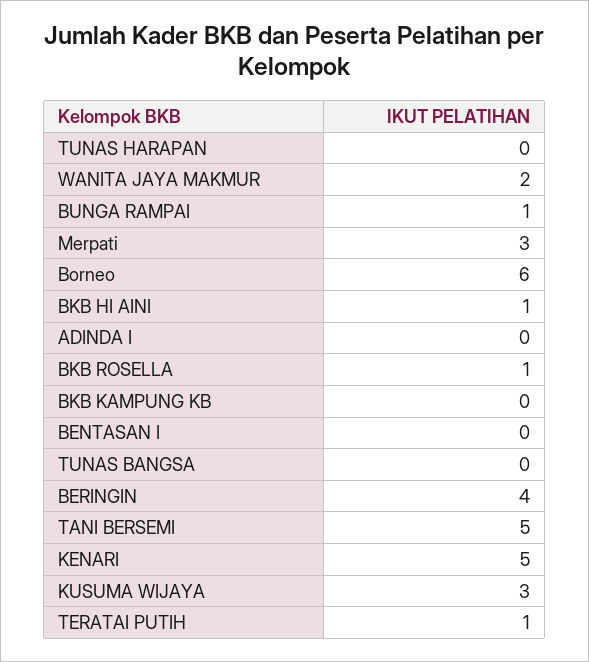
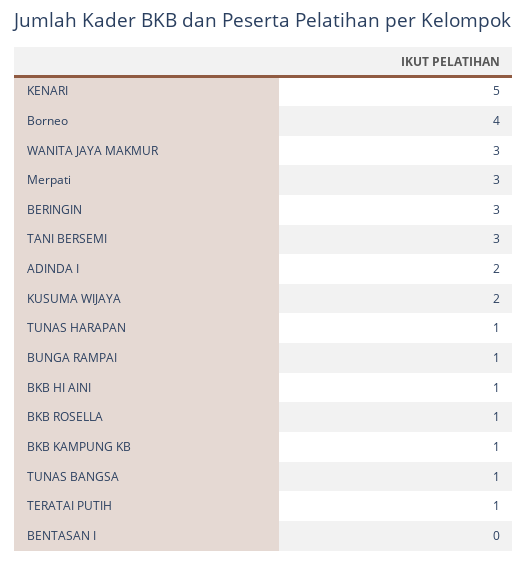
TUNAS HARAPAN: 0 -> 1
WANITA JAYA MAKMUR: 2 -> 3
Borneo: 6 -> 4
ADINDA I: 0 -> 2
BKB KAMPUNG KB: 0 -> 1
TUNAS BANGSA: 0 -> 1
BERINGIN: 4 -> 3
TANI BERSEMI: 5 -> 3
KUSUMA WIJAYA: 3 -> 2

